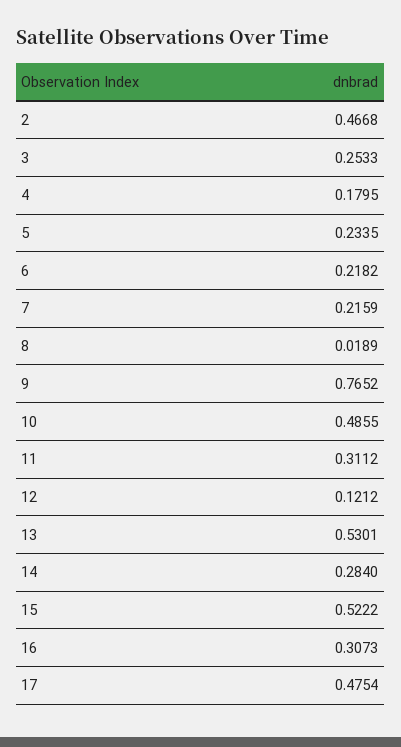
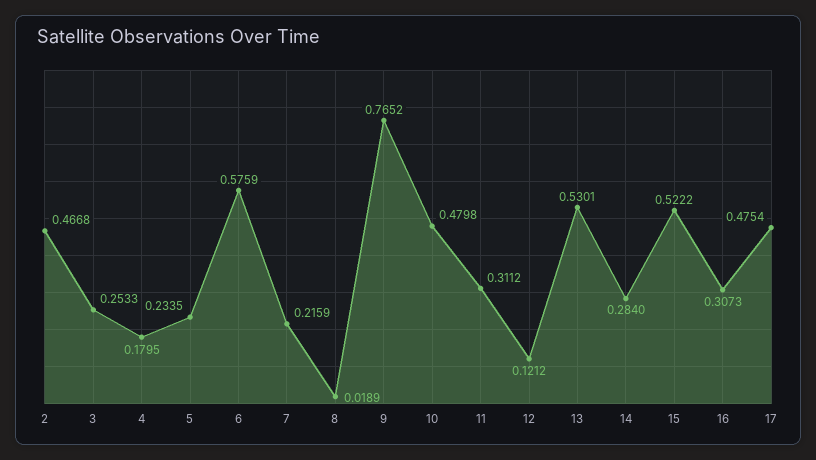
6: 0.2182 -> 0.5759
10: 0.4855 -> 0.4798

